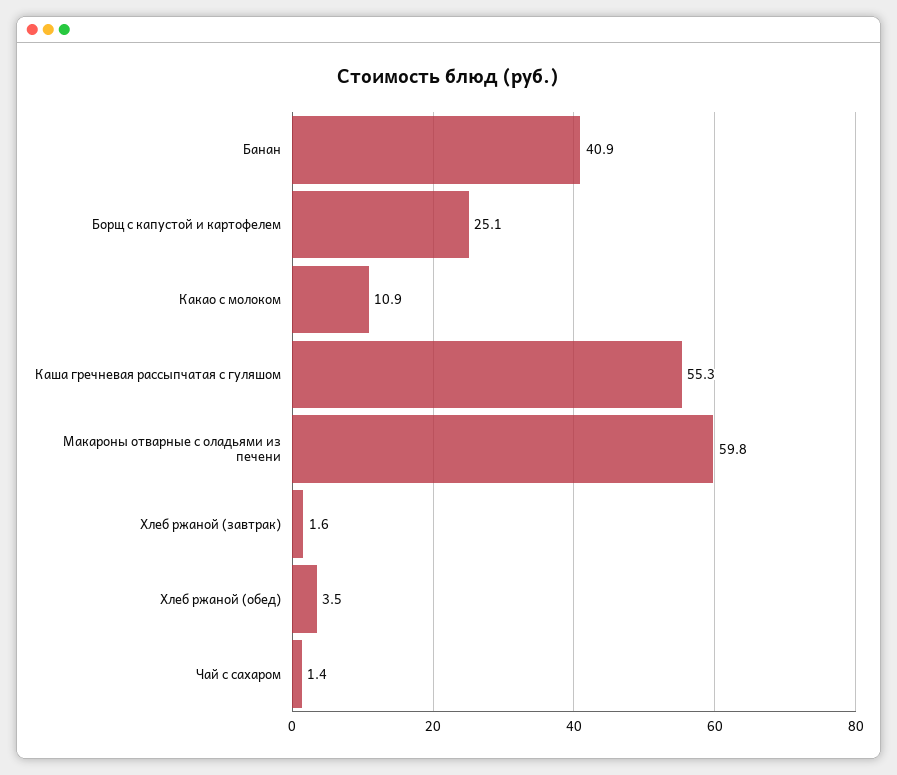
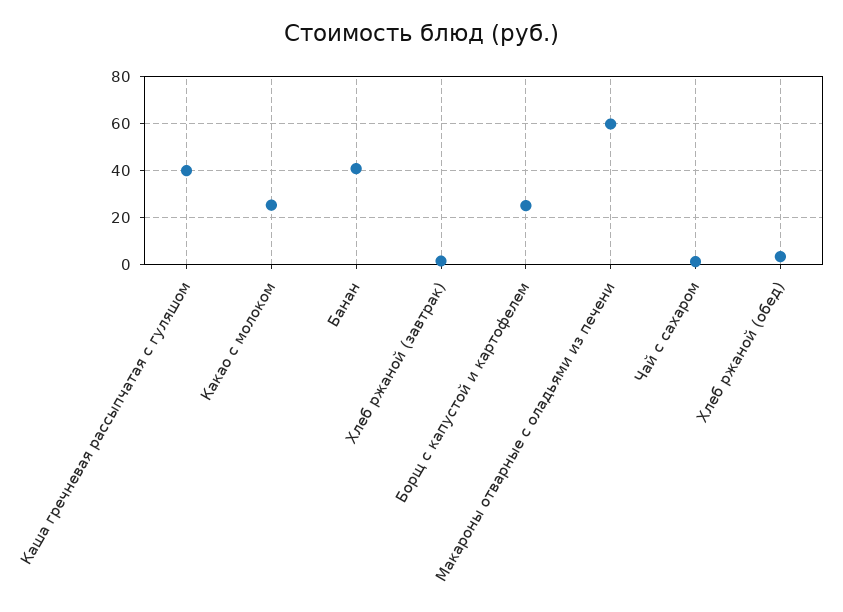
Какао с молоком: 10.9 -> 25
Каша гречневая рассыпчатая с гуляшом: 55.3 -> 40

